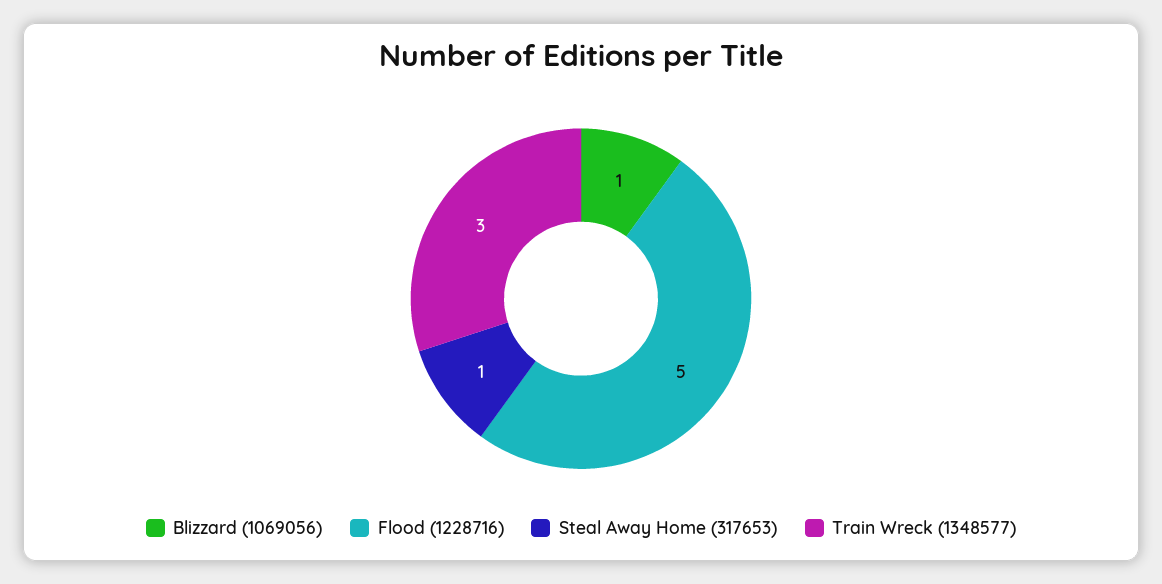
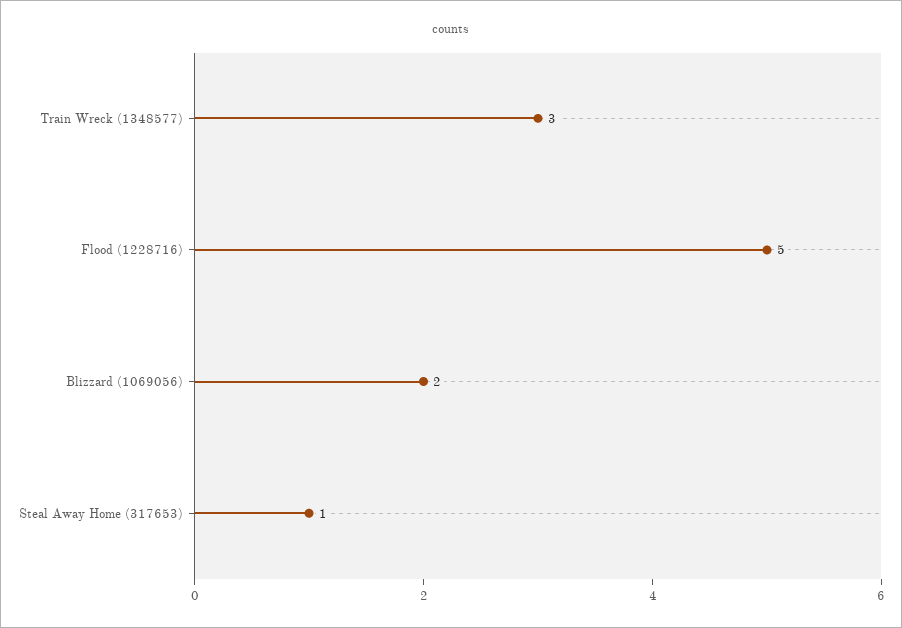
Blizzard (1069056): 1 -> 2

